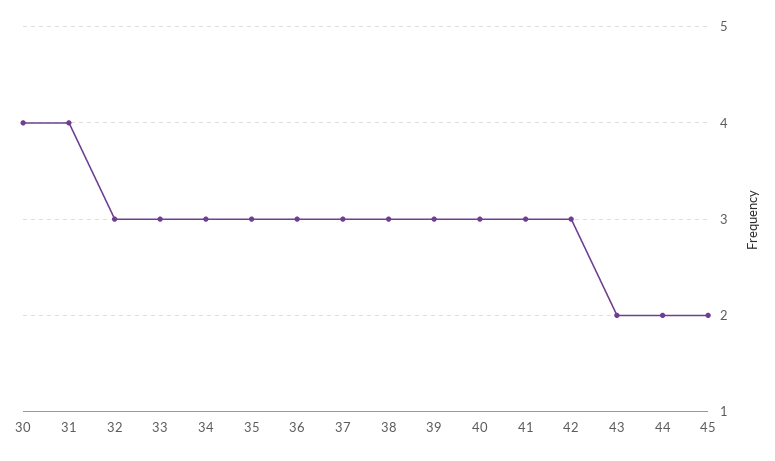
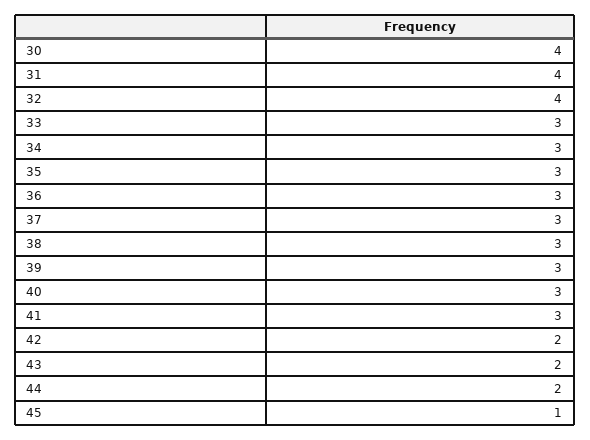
32: 3 -> 4
42: 3 -> 2
45: 2 -> 1

